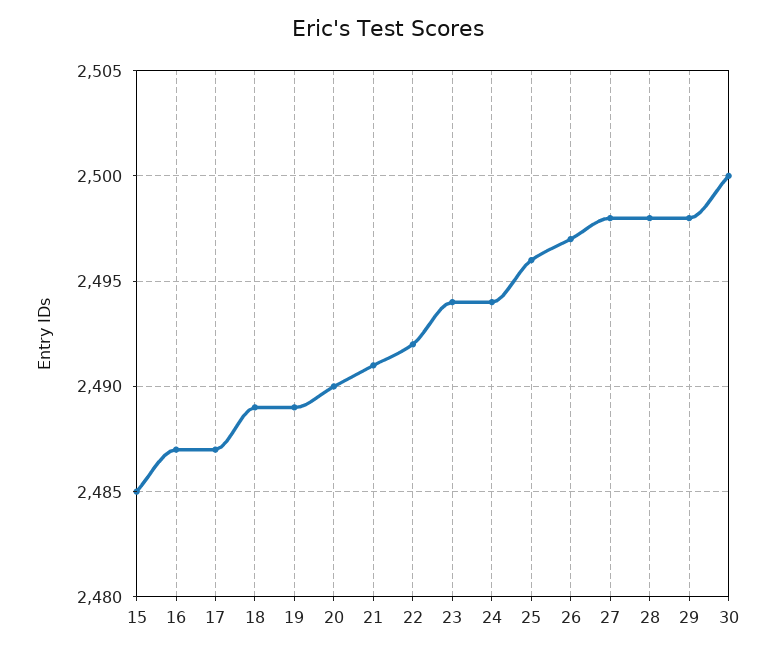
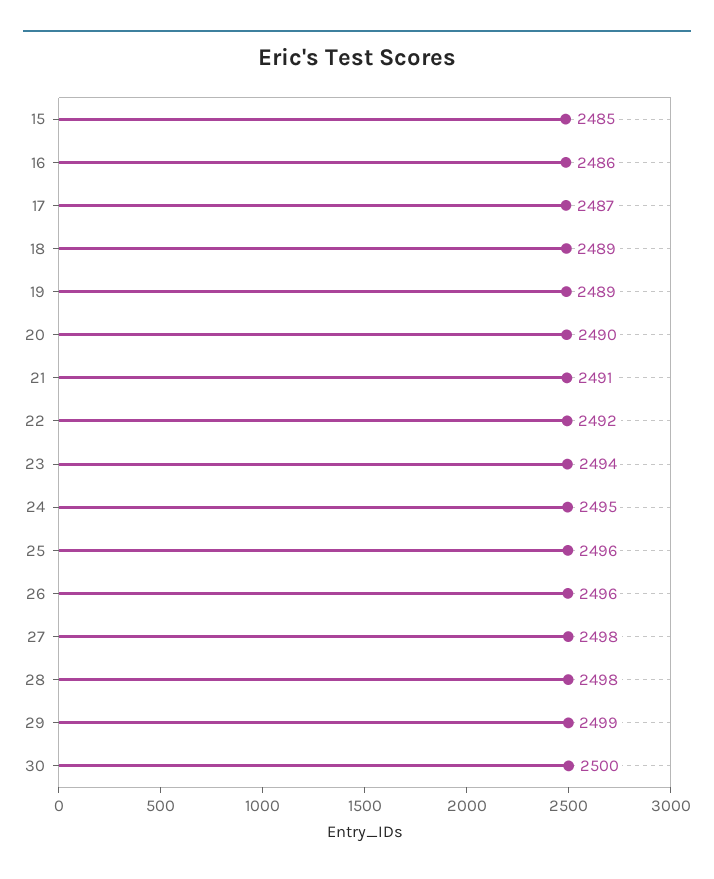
16: 2487 -> 2486
24: 2494 -> 2495
26: 2497 -> 2496
29: 2498 -> 2499

